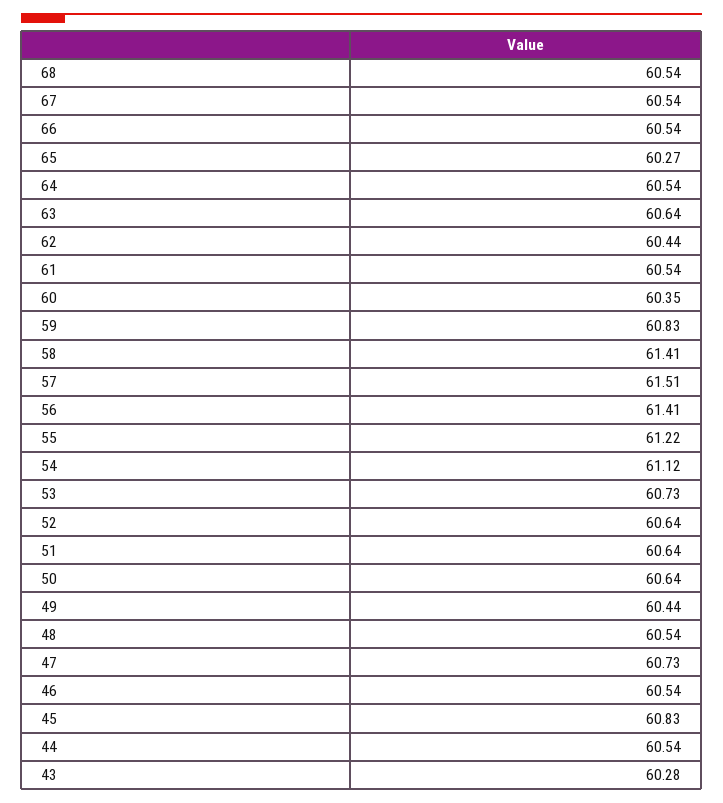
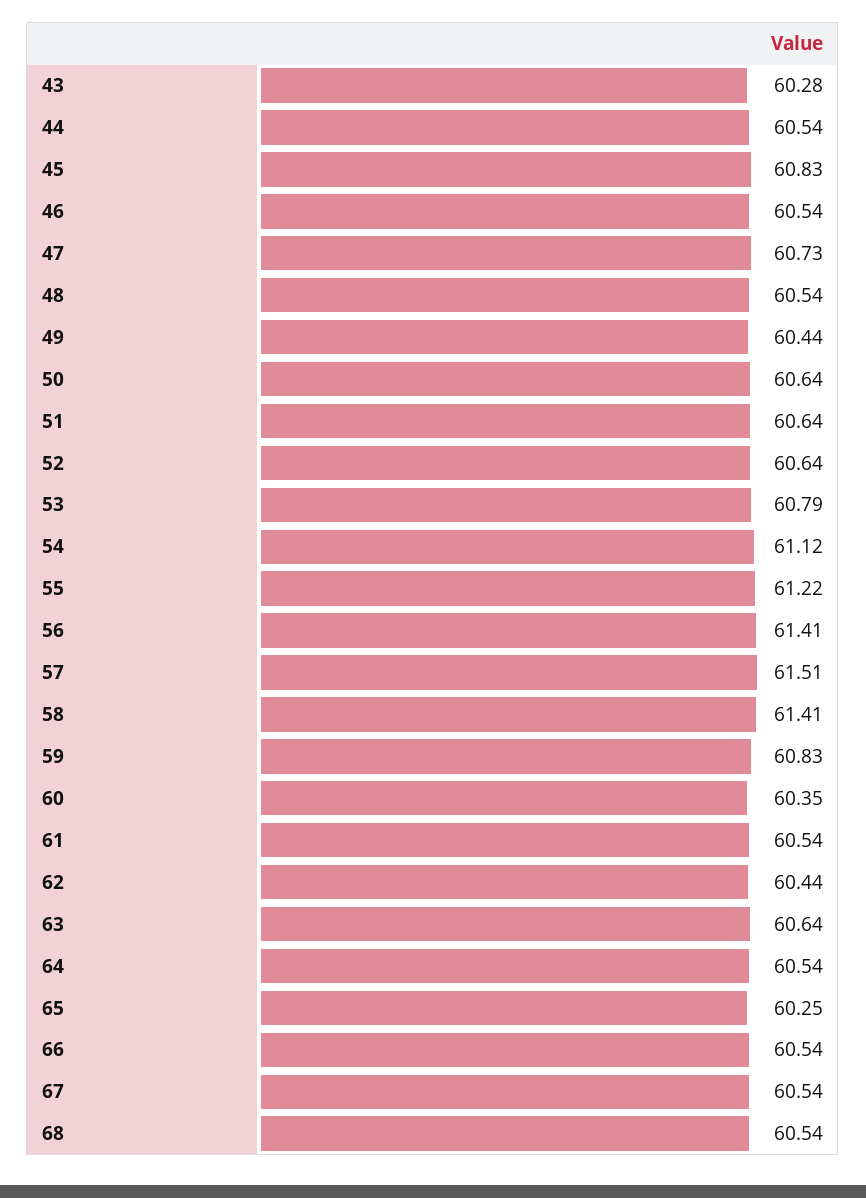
65: 60.27 -> 60.25
53: 60.73 -> 60.79

